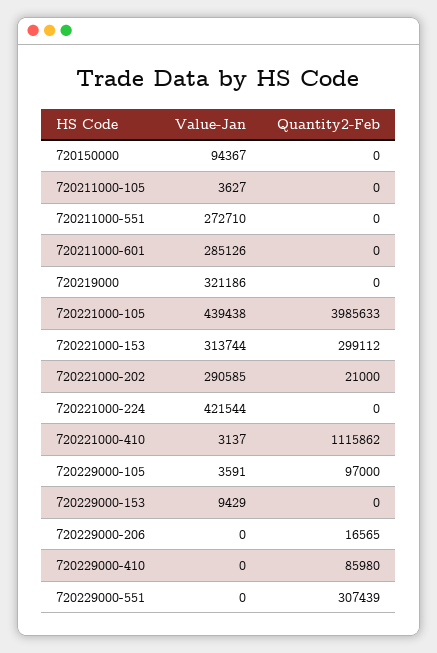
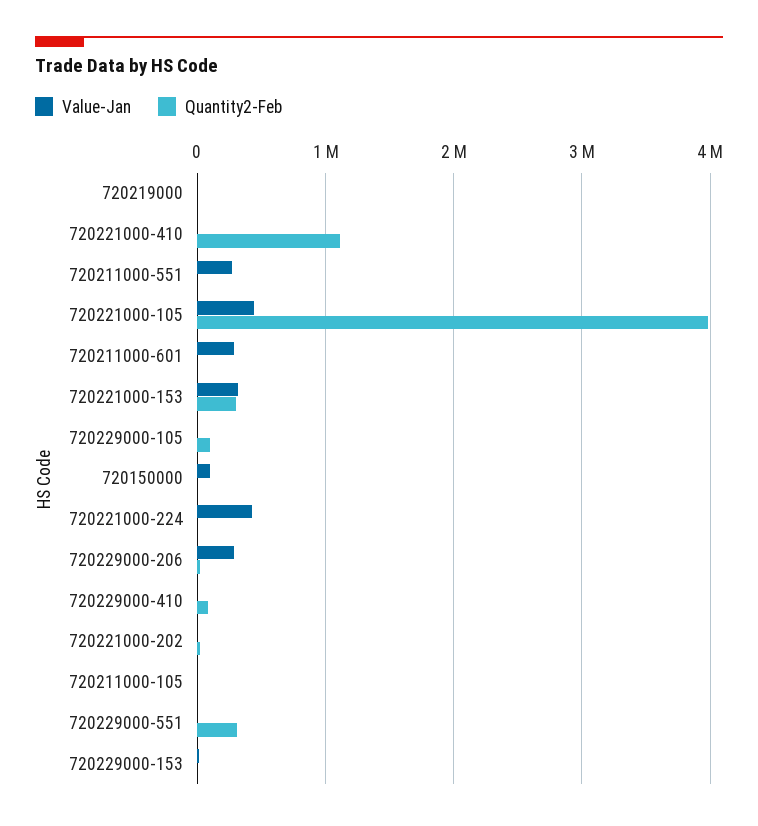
Value-Jan, 720219000: 321186 -> 0
Value-Jan, 720221000-202: 290585 -> 0
Value-Jan, 720229000-206: 0 -> 300000

